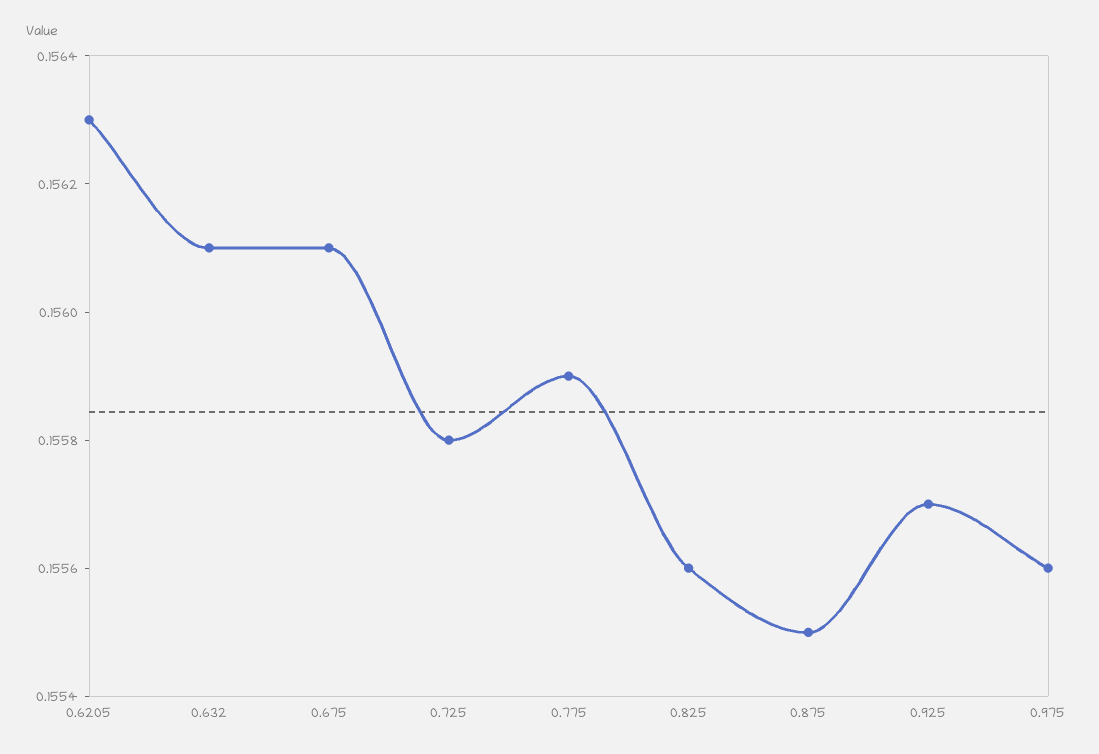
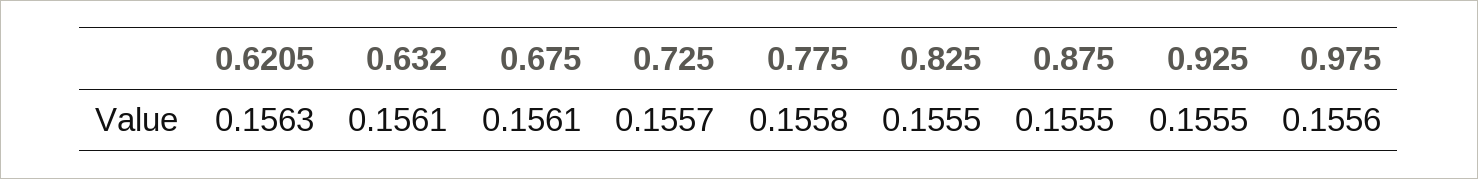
0.725: 0.1558 -> 0.1557
0.775: 0.1559 -> 0.1558
0.825: 0.1556 -> 0.1555
0.925: 0.1557 -> 0.1555

